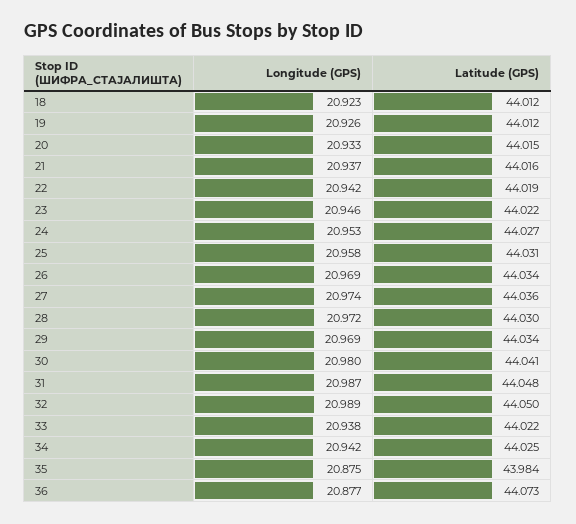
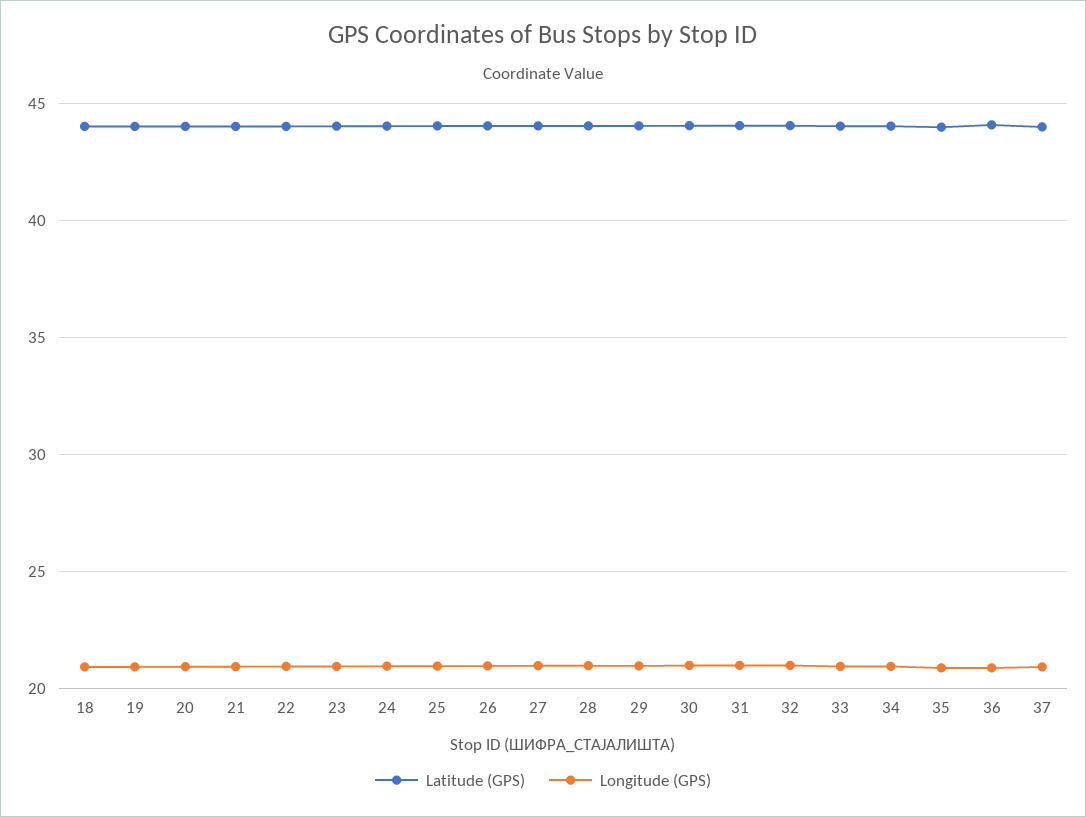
Latitude (GPS), 37: none -> 44
Longitude (GPS), 37: none -> 21

